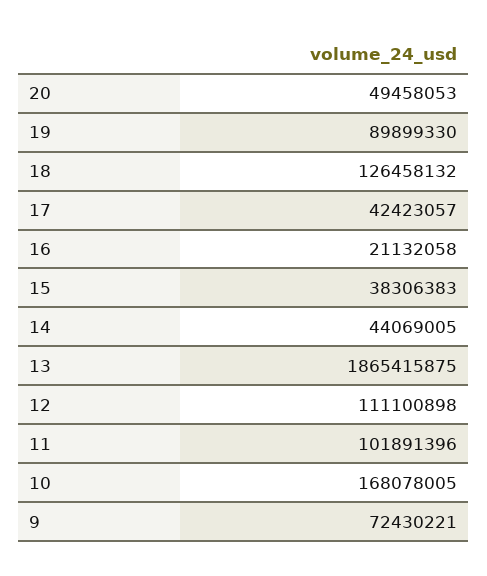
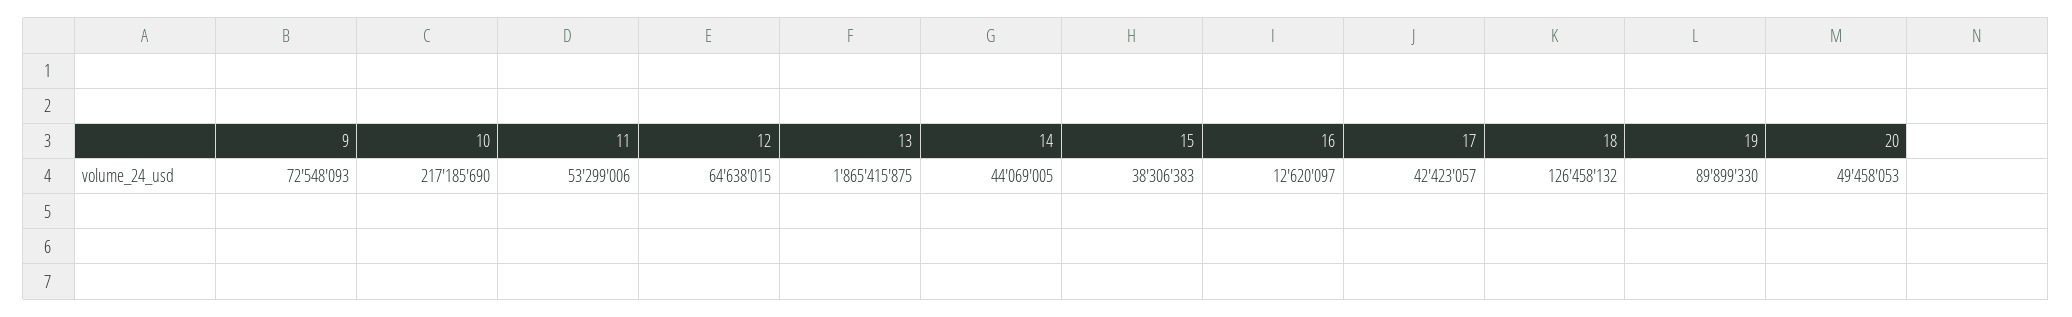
16: 21132058 -> 12620097
12: 111100898 -> 64638015
11: 101891396 -> 53299006
10: 168078005 -> 217185690
9: 72430221 -> 72548093

